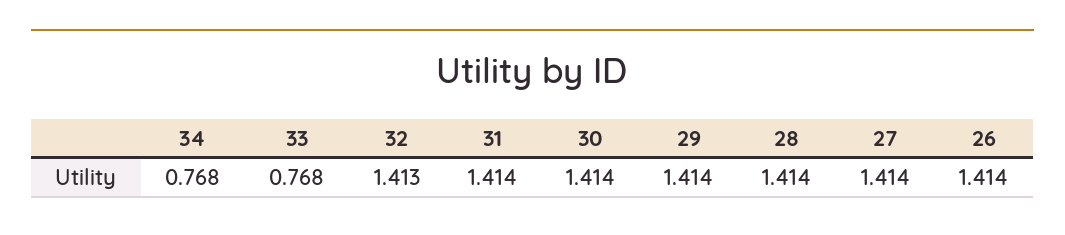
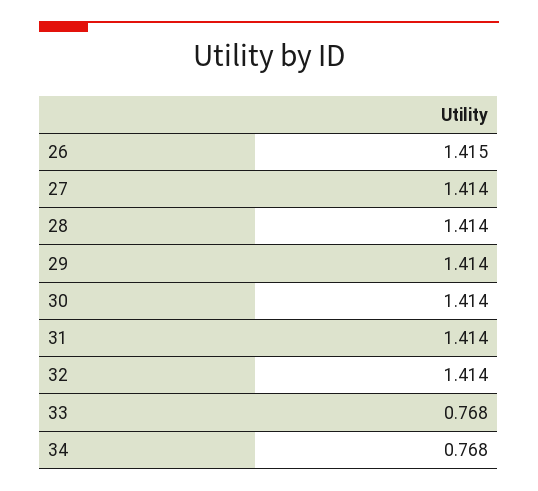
32: 1.413 -> 1.414
26: 1.414 -> 1.415

